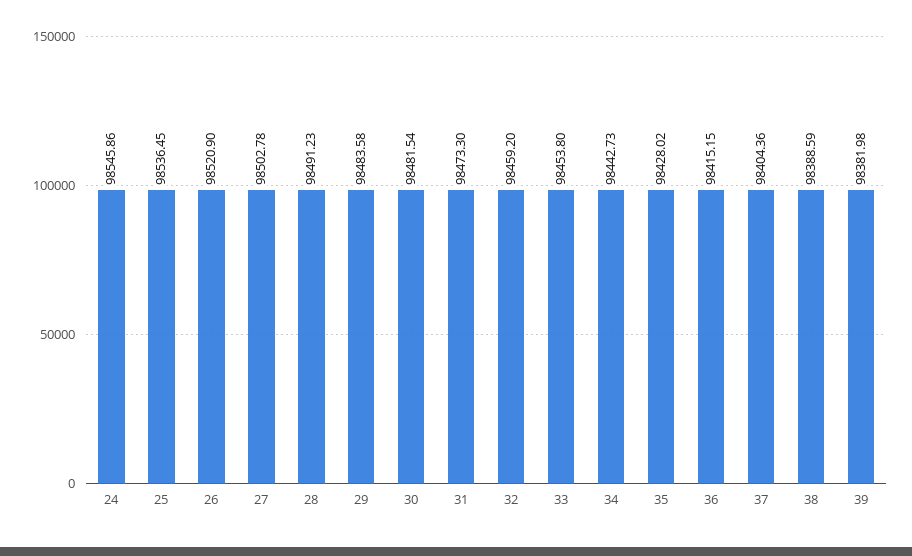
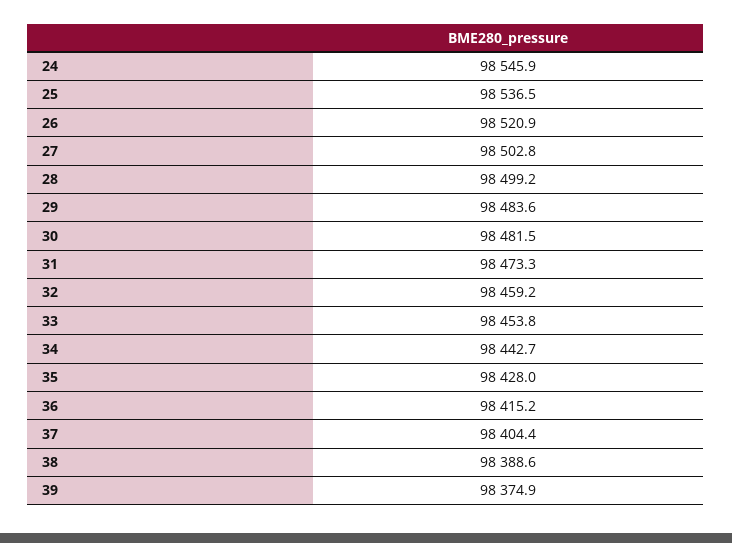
28: 98491.23 -> 98499.2
39: 98381.98 -> 98374.9

